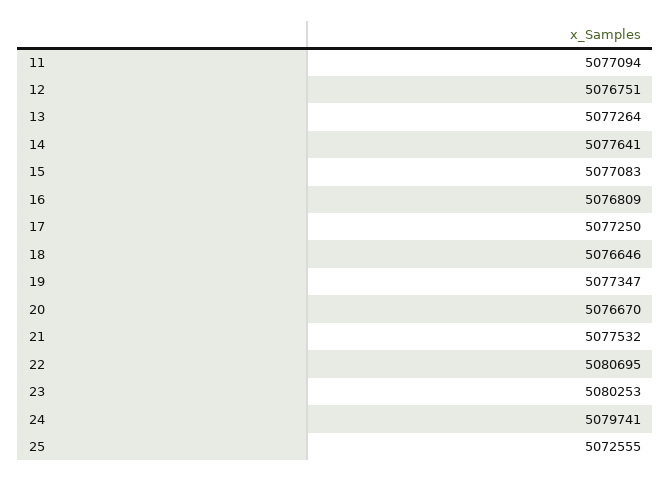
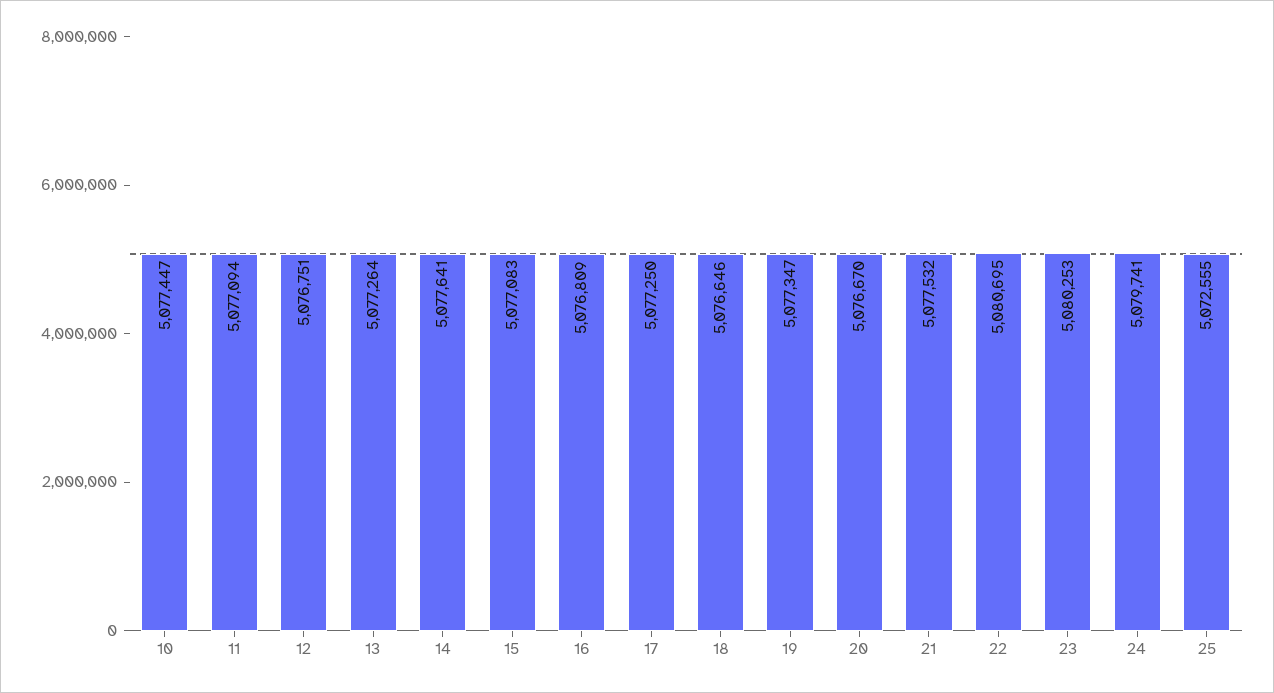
10: none -> 5077447

